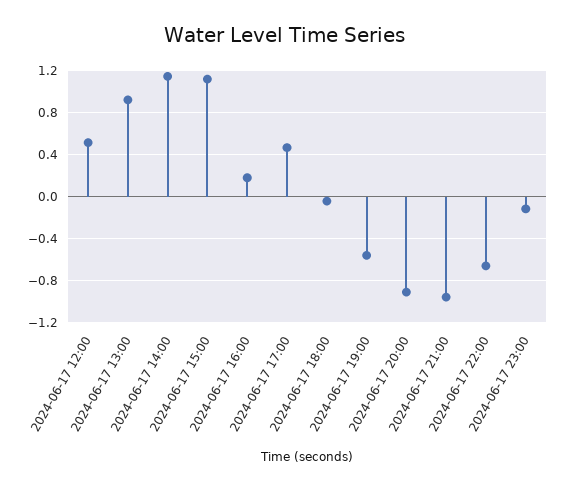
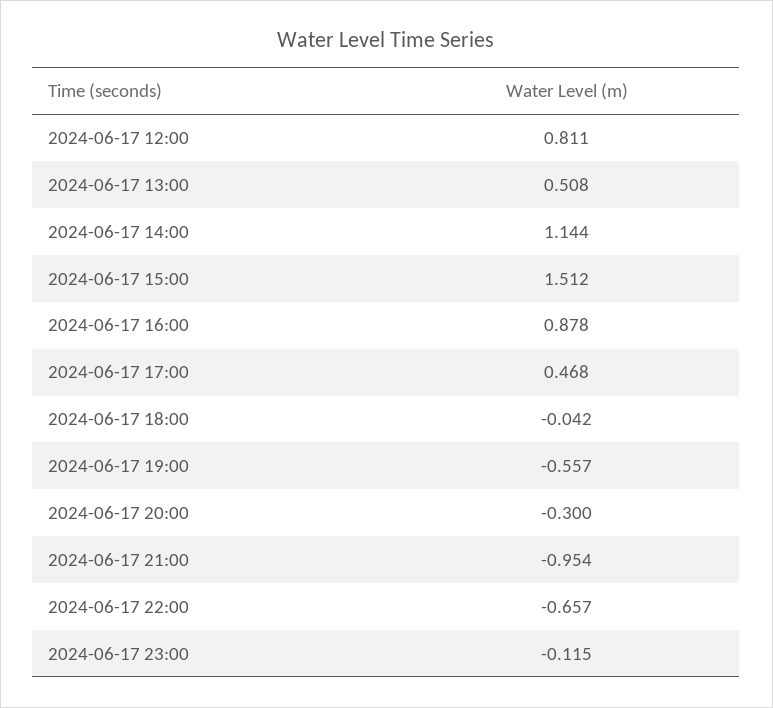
2024-06-17 12:00: 0.5 -> 0.811
2024-06-17 13:00: 0.9 -> 0.508
2024-06-17 15:00: 1.1 -> 1.512
2024-06-17 16:00: 0.2 -> 0.878
2024-06-17 20:00: -0.9 -> -0.3

